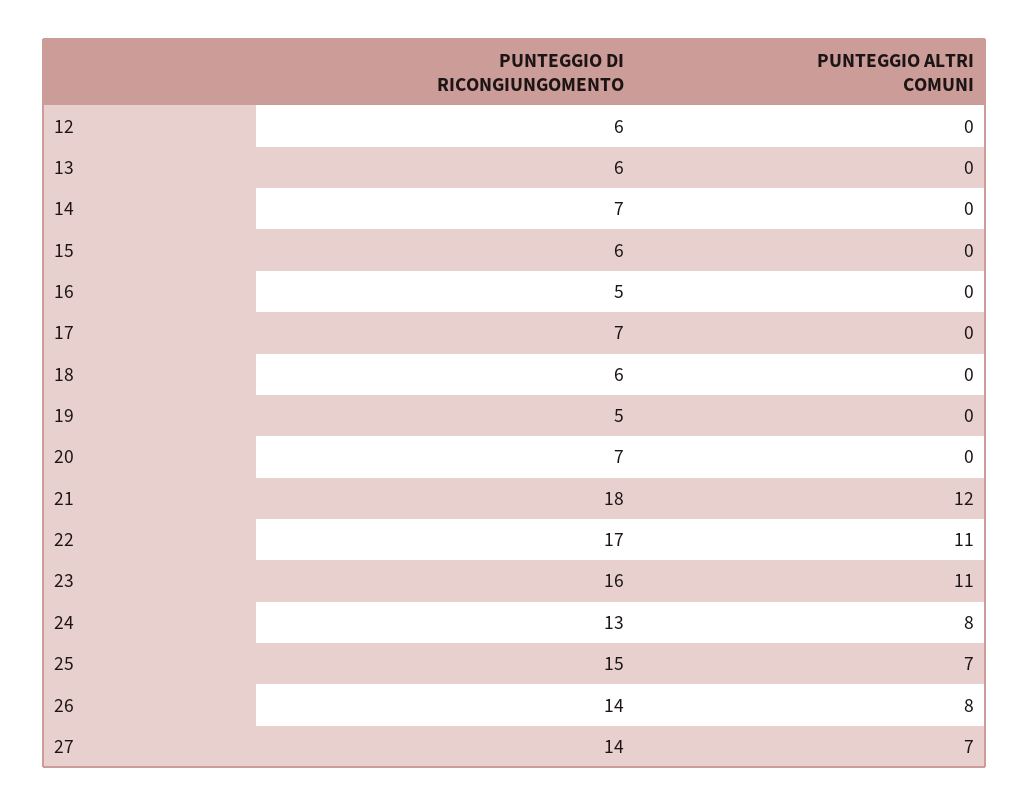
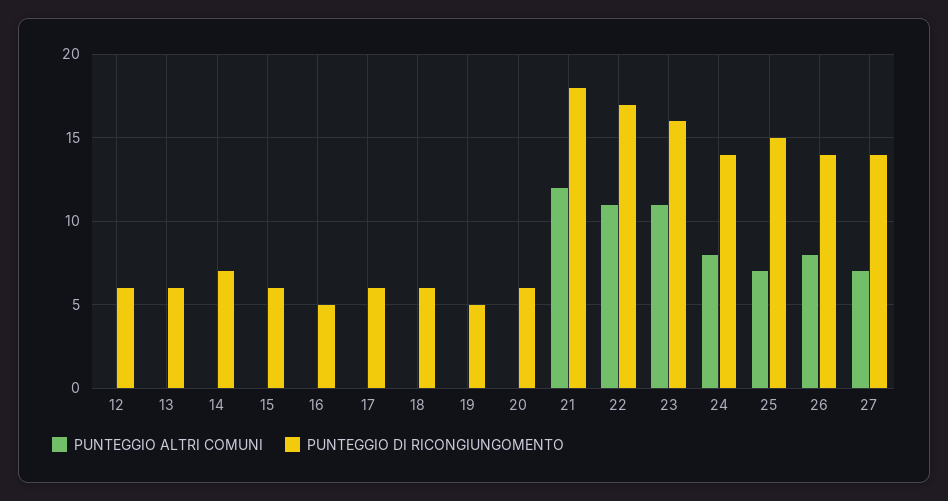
PUNTEGGIO DI RICONGIUNGOMENTO, 17: 7 -> 6
PUNTEGGIO DI RICONGIUNGOMENTO, 20: 7 -> 6
PUNTEGGIO DI RICONGIUNGOMENTO, 24: 13 -> 14

